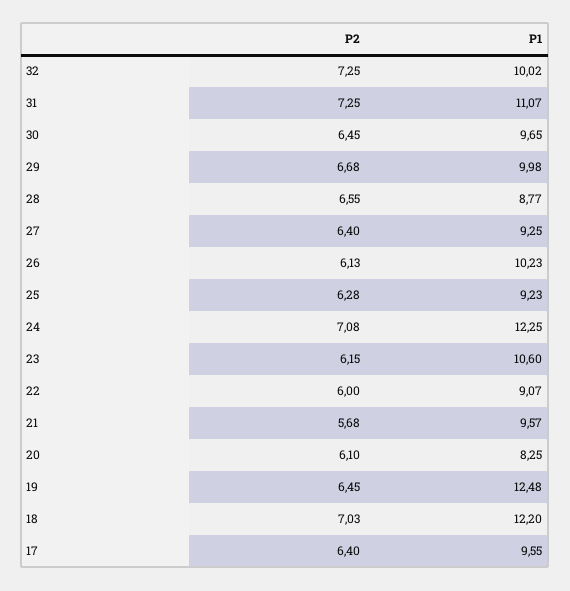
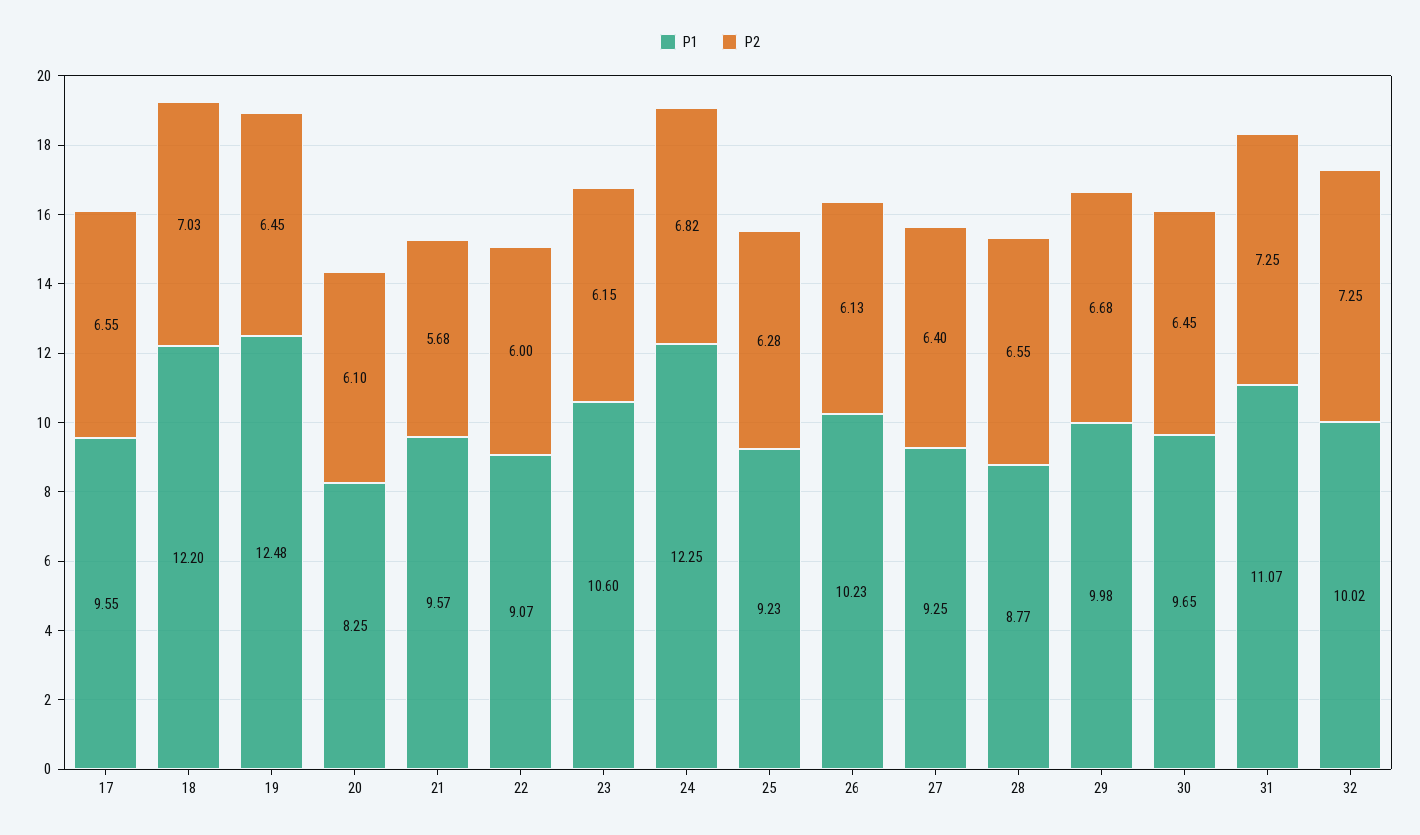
P2, 24: 7.08 -> 6.82
P2, 17: 6.4 -> 6.55

